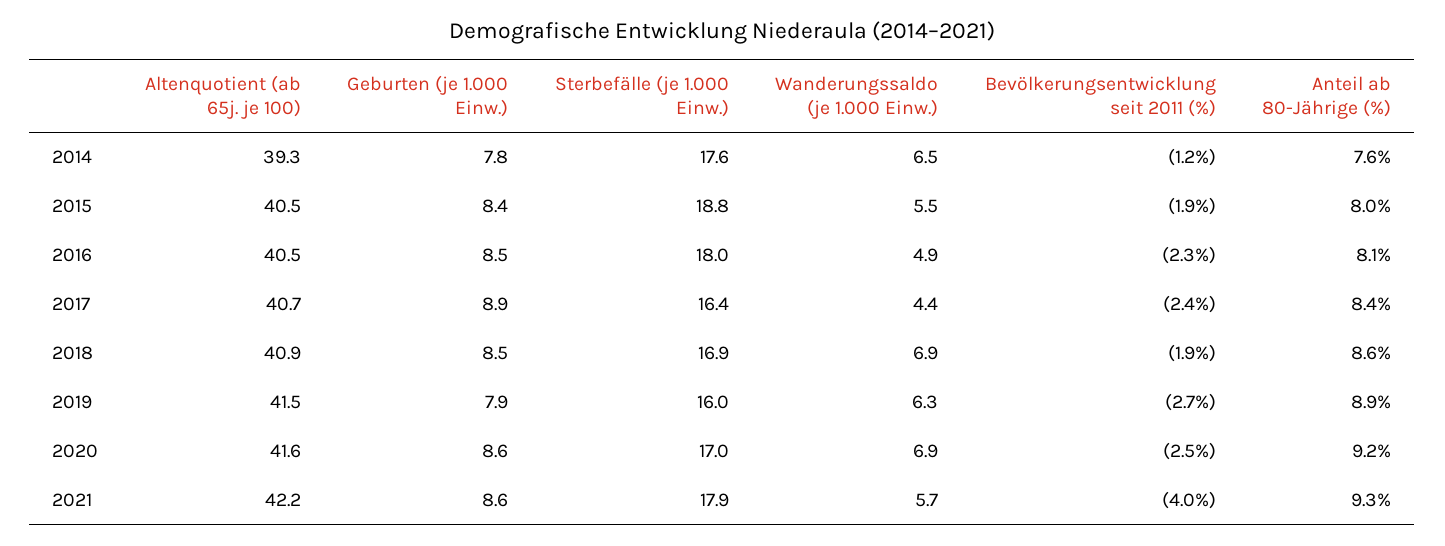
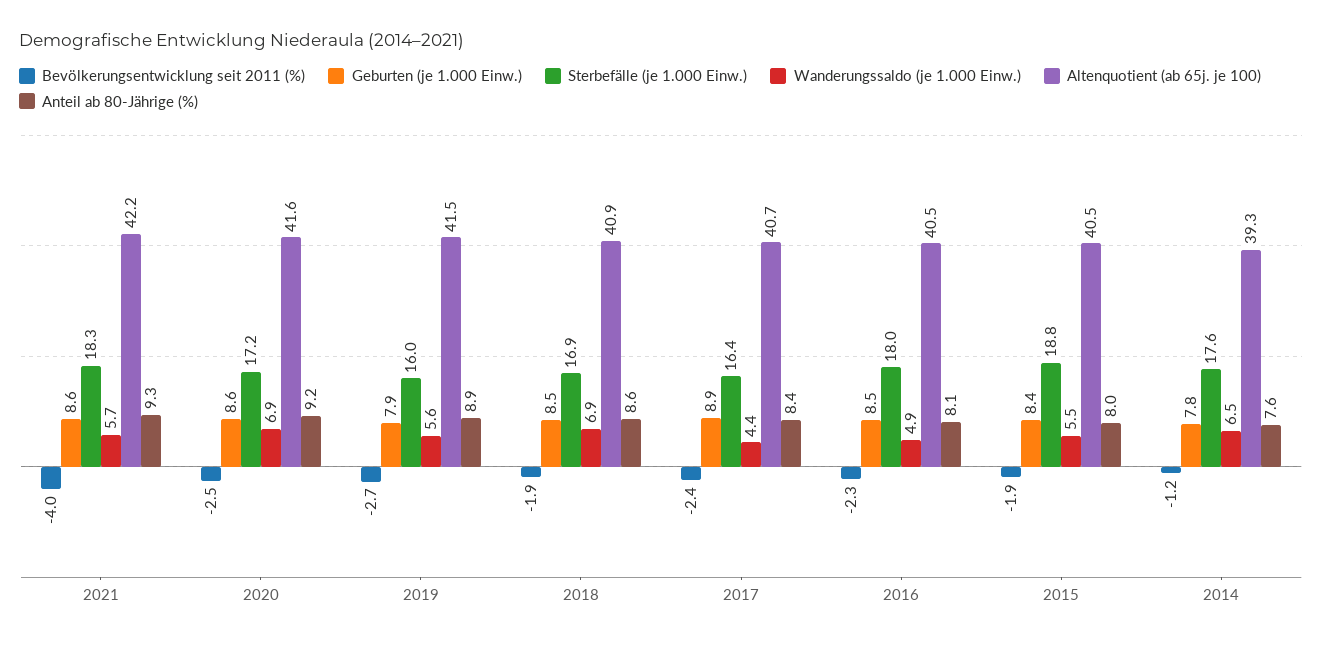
Wanderungssaldo (je 1.000 Einw.), 2019: 6.3 -> 5.6
Sterbefälle (je 1.000 Einw.), 2020: 17 -> 17.2
Sterbefälle (je 1.000 Einw.), 2021: 17.9 -> 18.3

